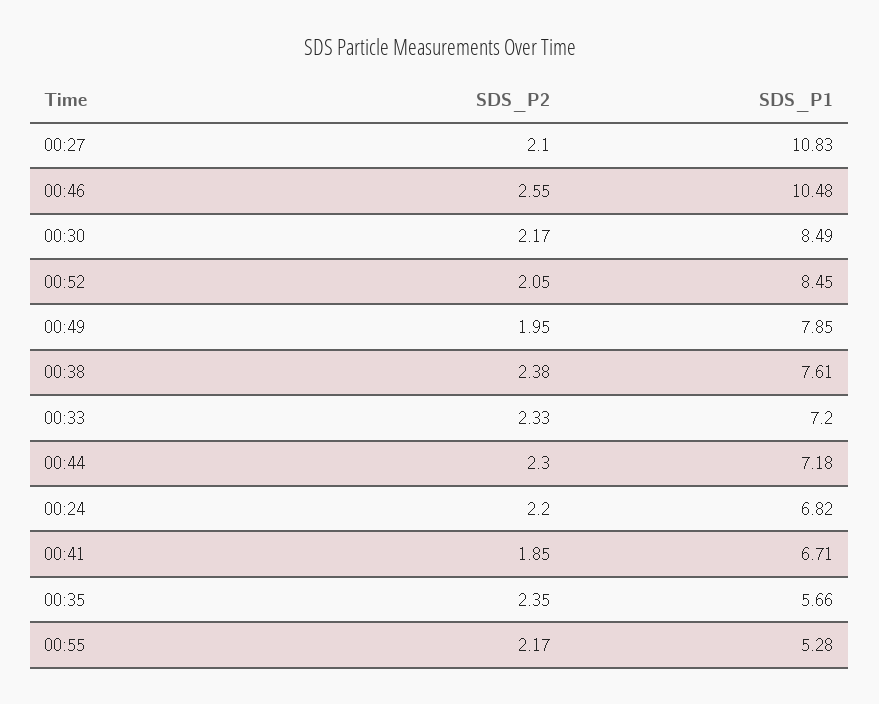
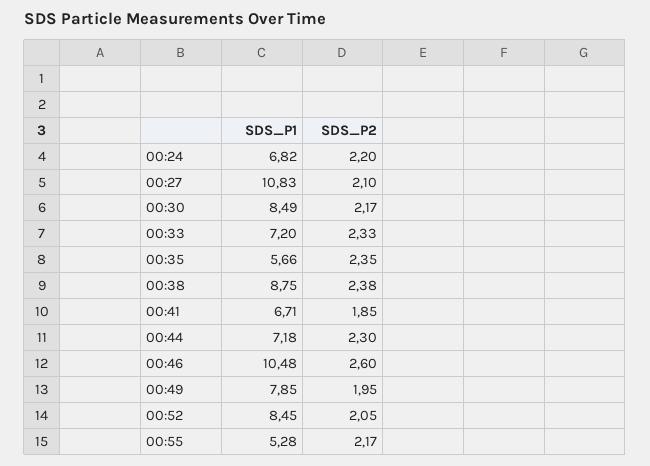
SDS_P2, 00:46: 2.55 -> 2.6
SDS_P1, 00:38: 7.61 -> 8.75

